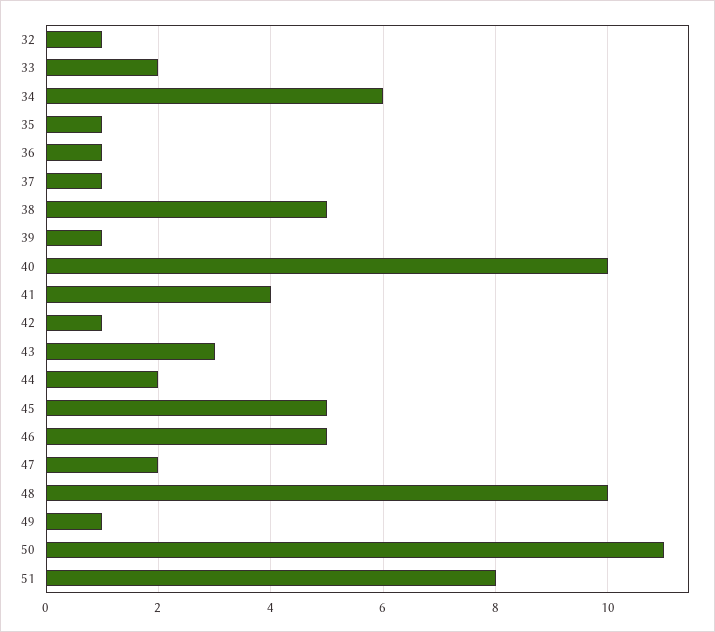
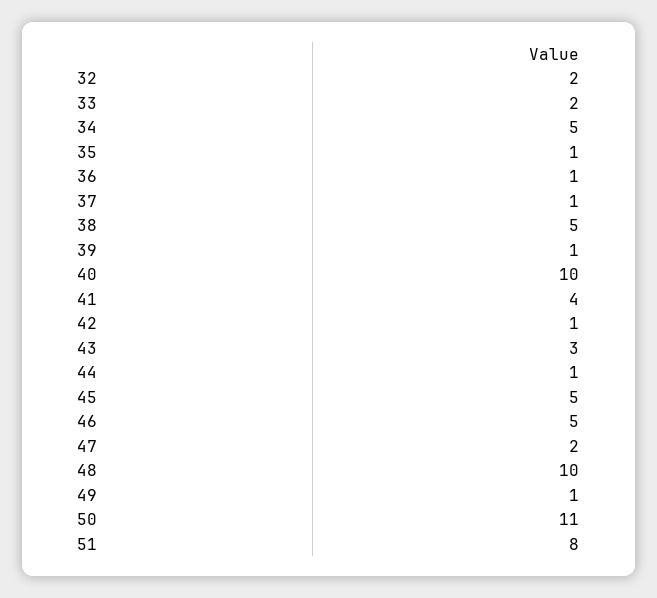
32: 1 -> 2
34: 6 -> 5
44: 2 -> 1

